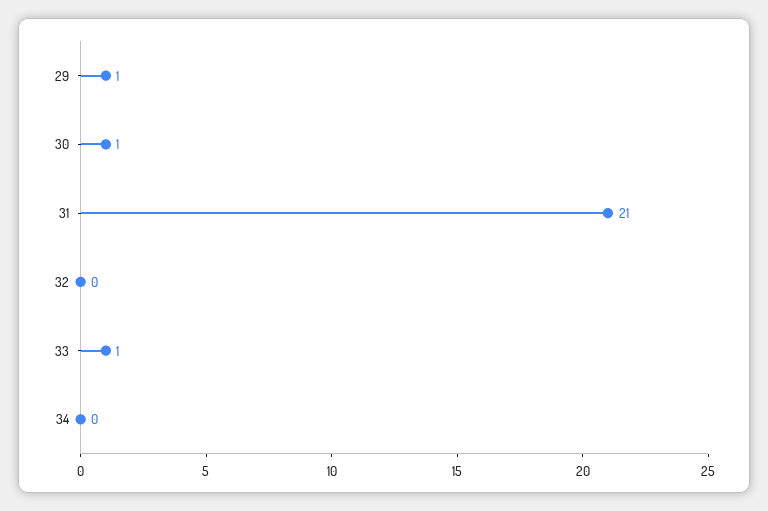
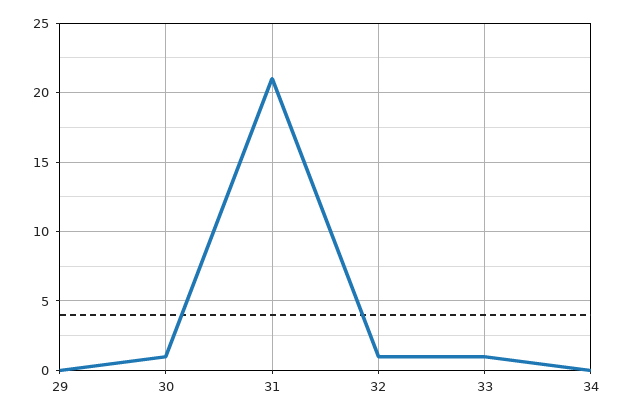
29: 1 -> 0
32: 0 -> 1

